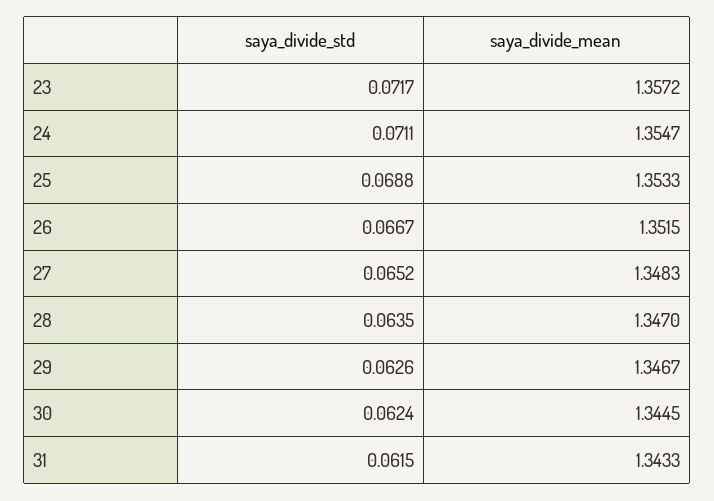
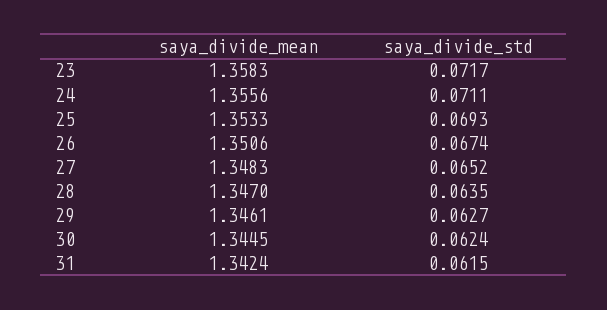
saya_divide_mean, 23: 1.3572 -> 1.3583
saya_divide_mean, 24: 1.3547 -> 1.3556
saya_divide_std, 25: 0.0688 -> 0.0693
saya_divide_std, 26: 0.0667 -> 0.0674
saya_divide_mean, 26: 1.3515 -> 1.3506
saya_divide_std, 29: 0.0626 -> 0.0627
saya_divide_mean, 29: 1.3467 -> 1.3461
saya_divide_mean, 31: 1.3433 -> 1.3424

